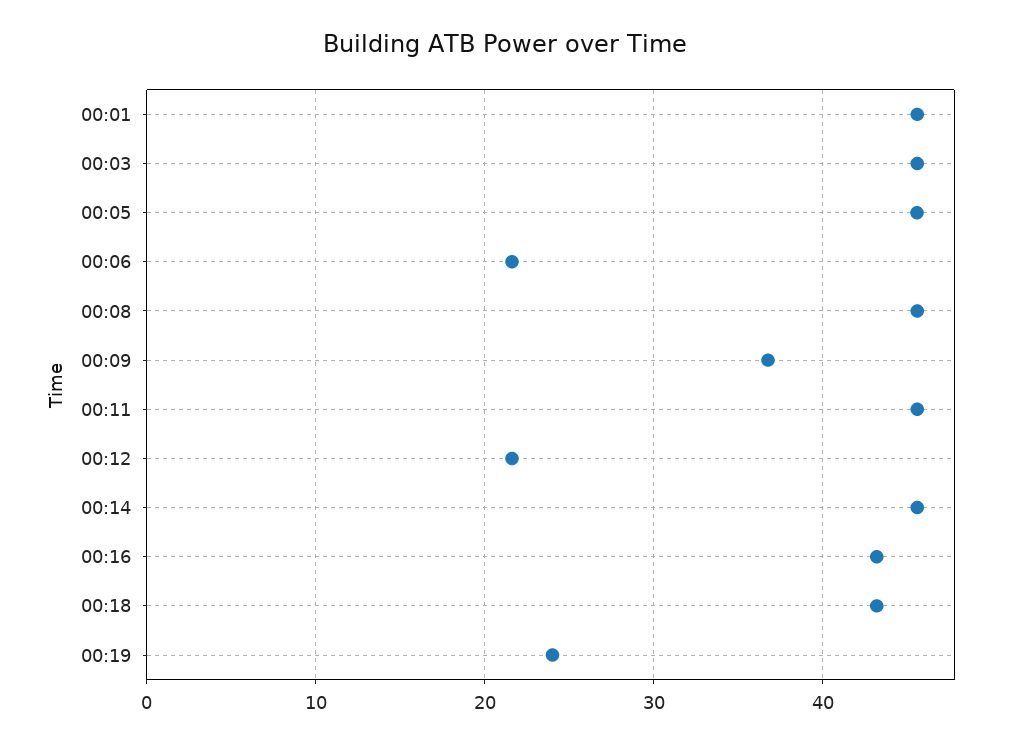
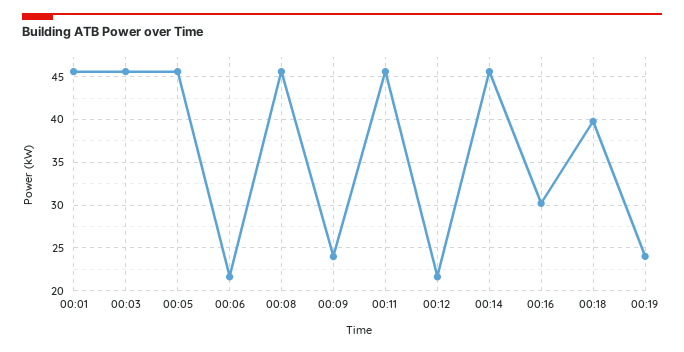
00:09: 37 -> 24
00:16: 43 -> 30
00:18: 43 -> 40

